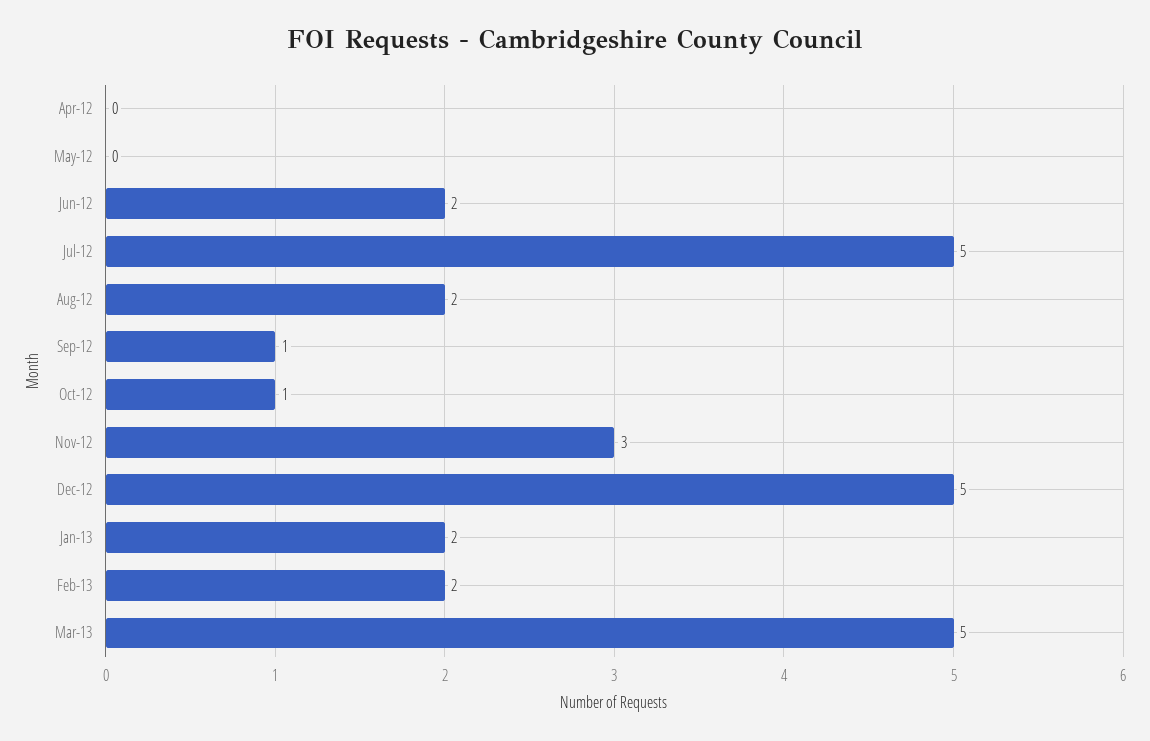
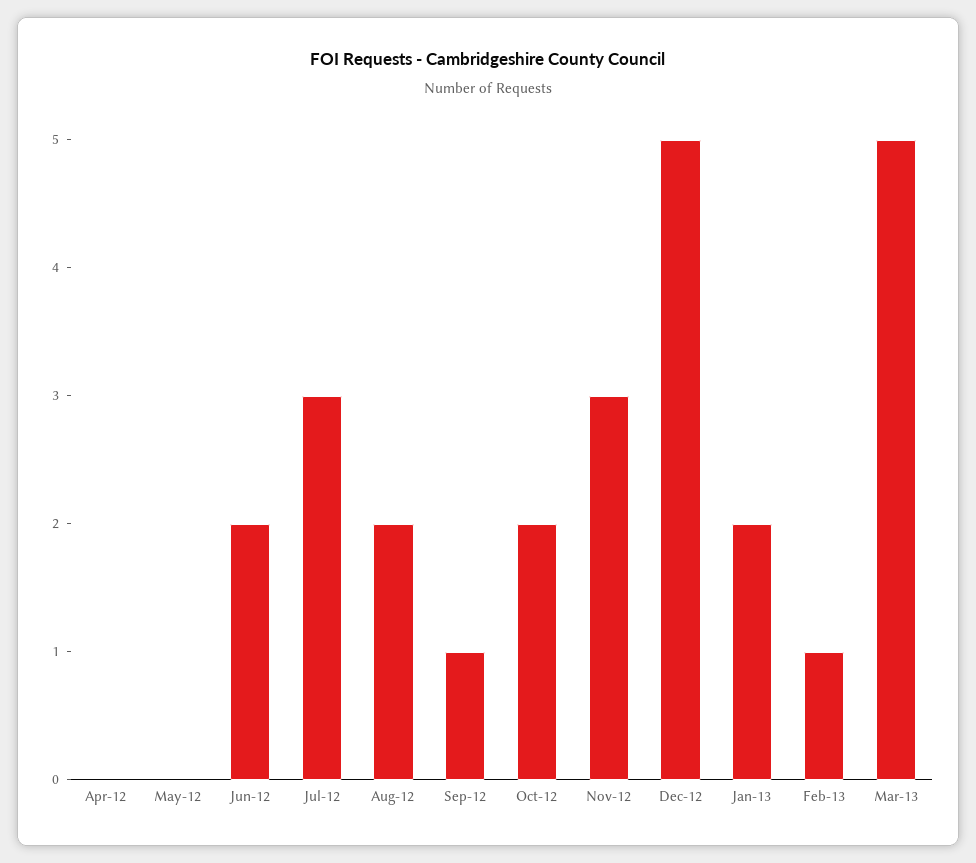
Jul-12: 5 -> 3
Oct-12: 1 -> 2
Feb-13: 2 -> 1

